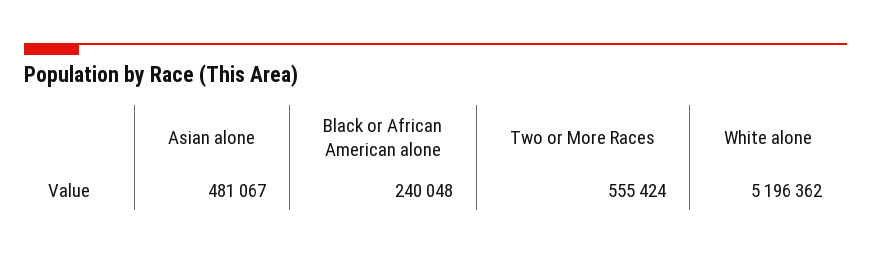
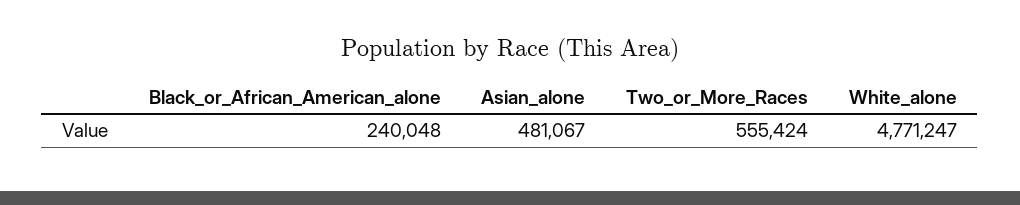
White alone: 5196362 -> 4771247

